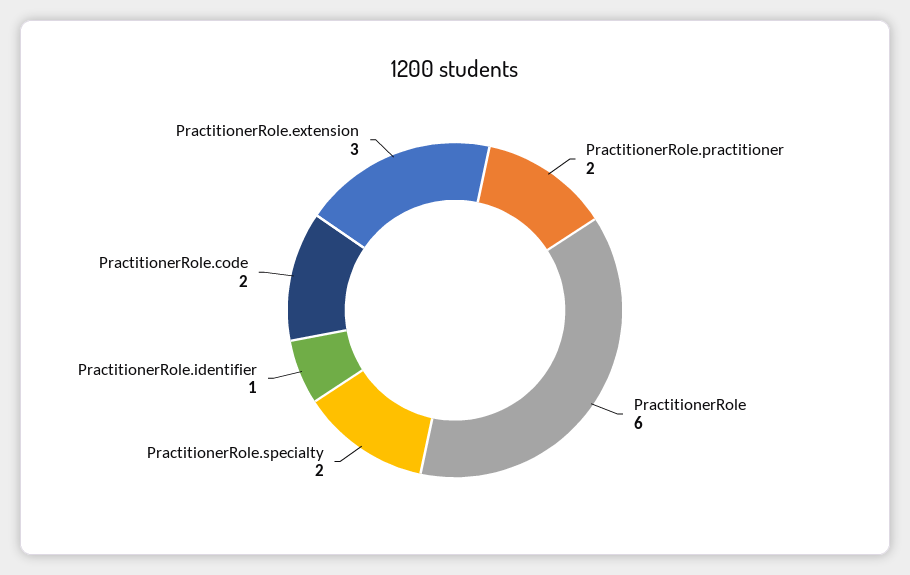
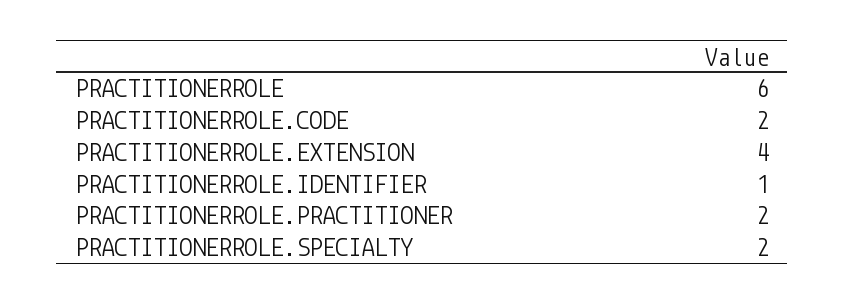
PractitionerRole.extension: 3 -> 4

